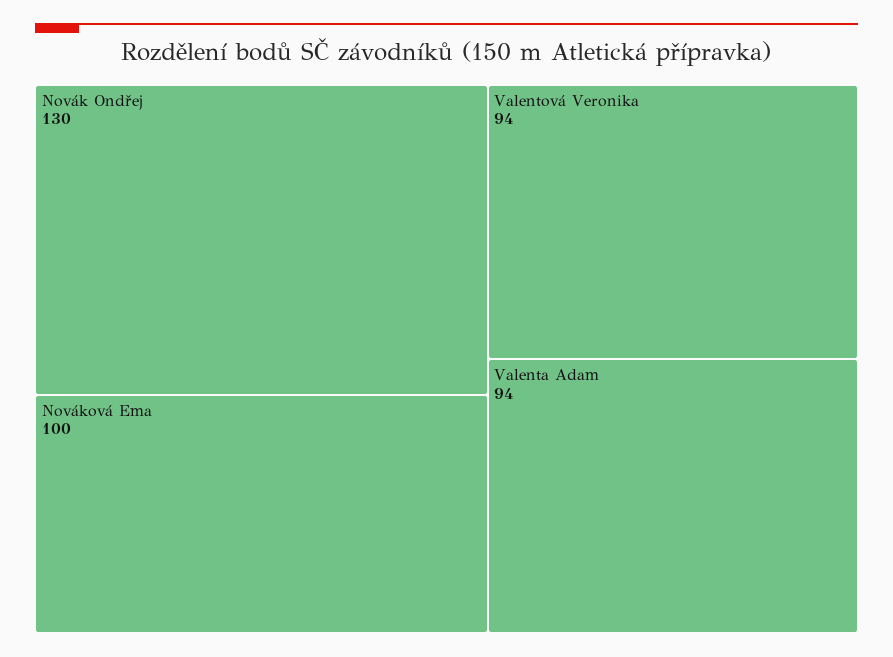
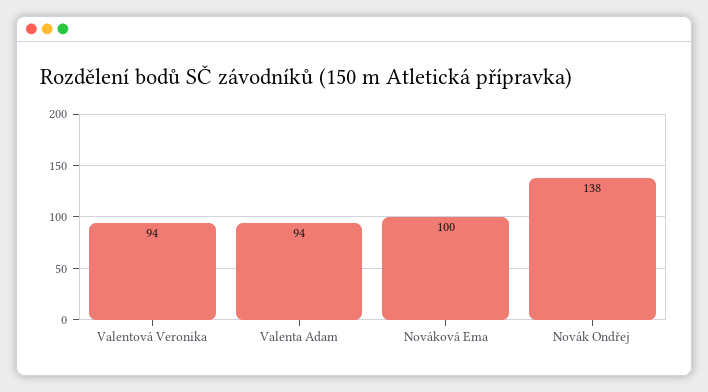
Novák Ondřej: 130 -> 138

